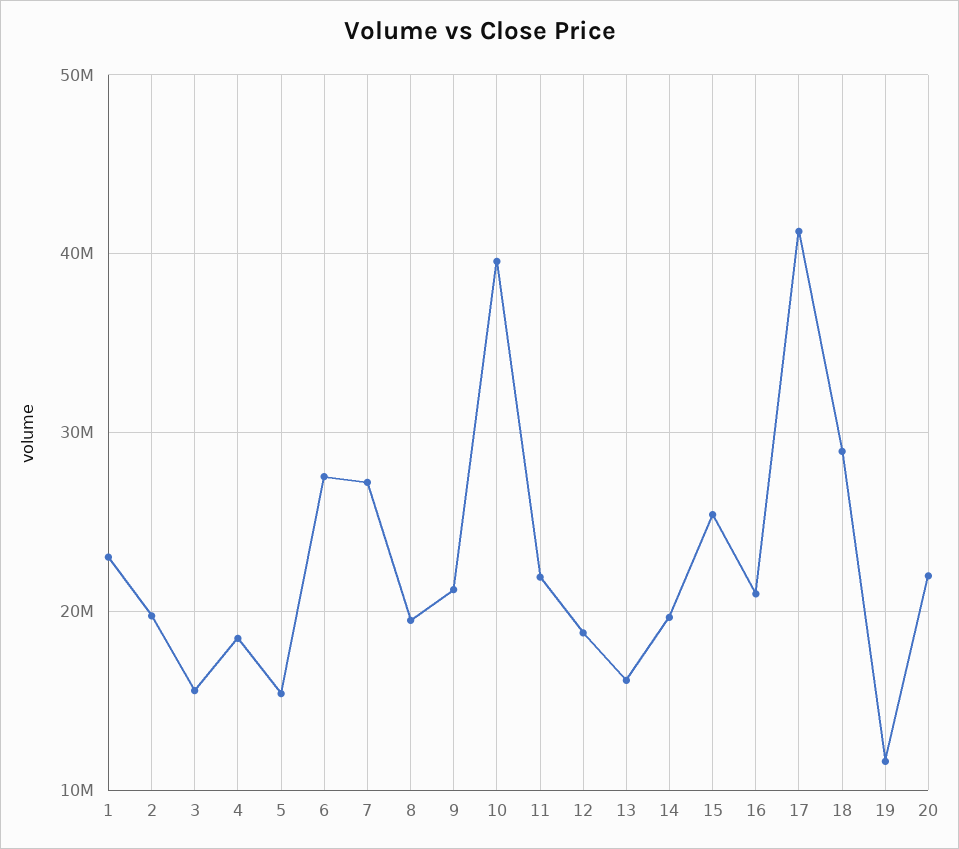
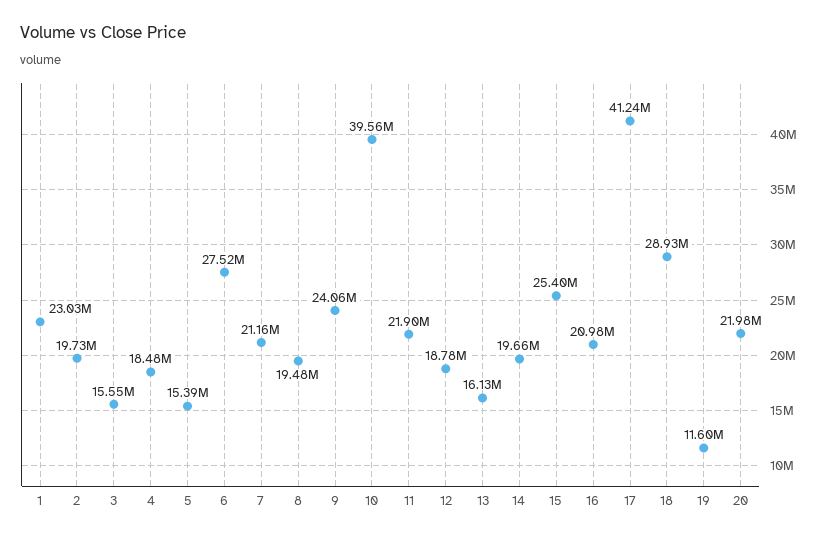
7: 27000000 -> 21160000
9: 21000000 -> 24060000

